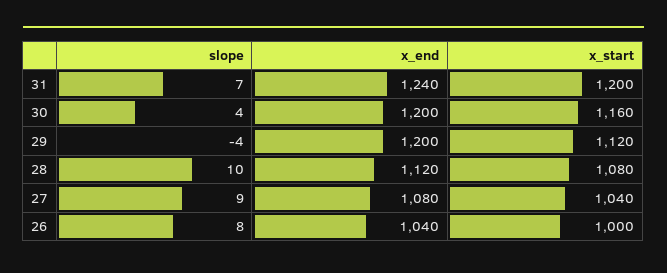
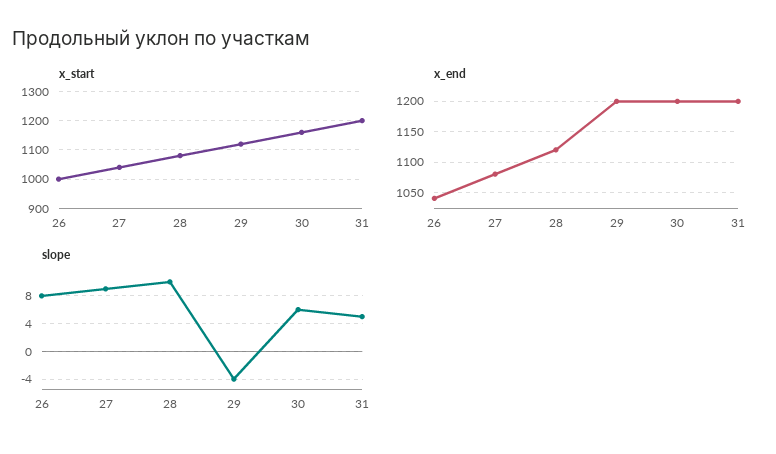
slope, 31: 7 -> 5
x_end, 31: 1240 -> 1200
slope, 30: 4 -> 6

